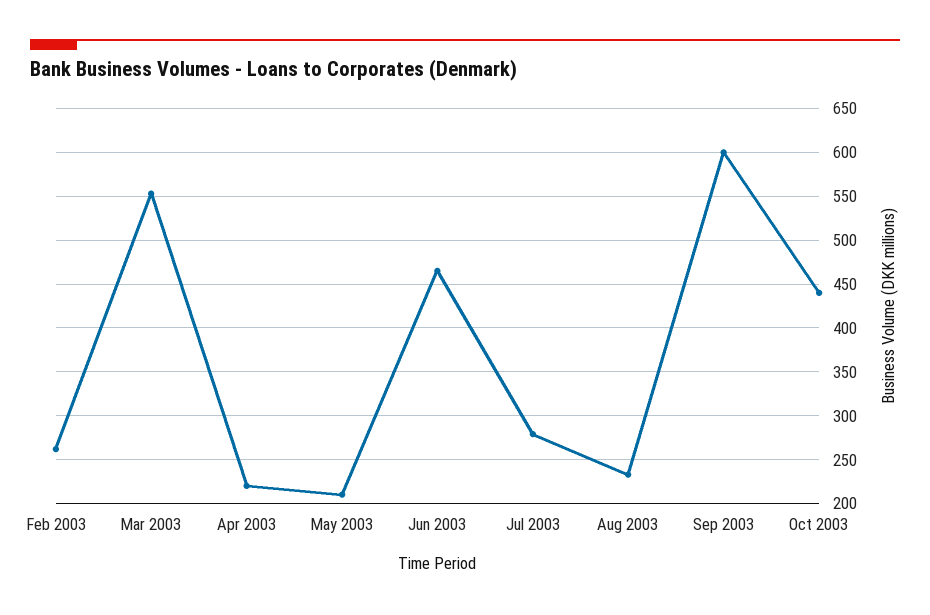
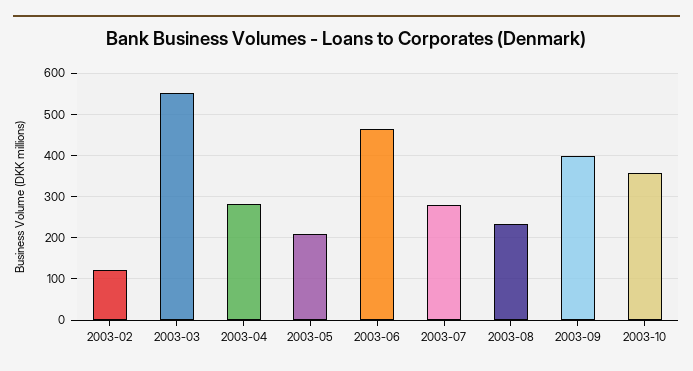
Feb 2003: 260 -> 120
Apr 2003: 220 -> 280
Sep 2003: 600 -> 400
Oct 2003: 440 -> 360

